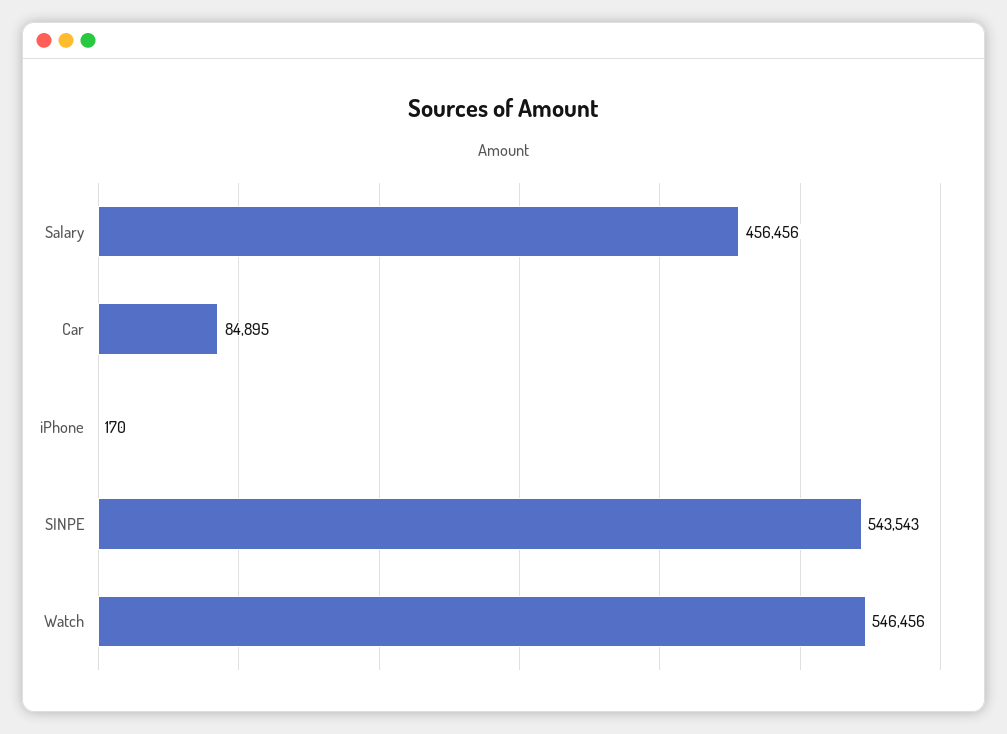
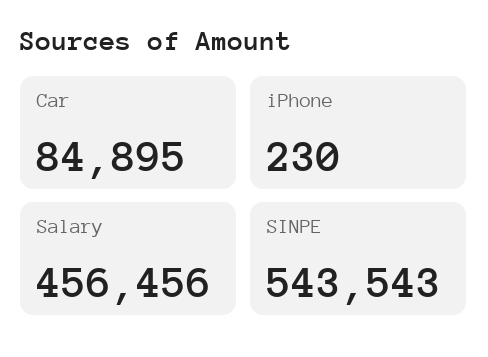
iPhone: 170 -> 230
Watch: 546456 -> none

